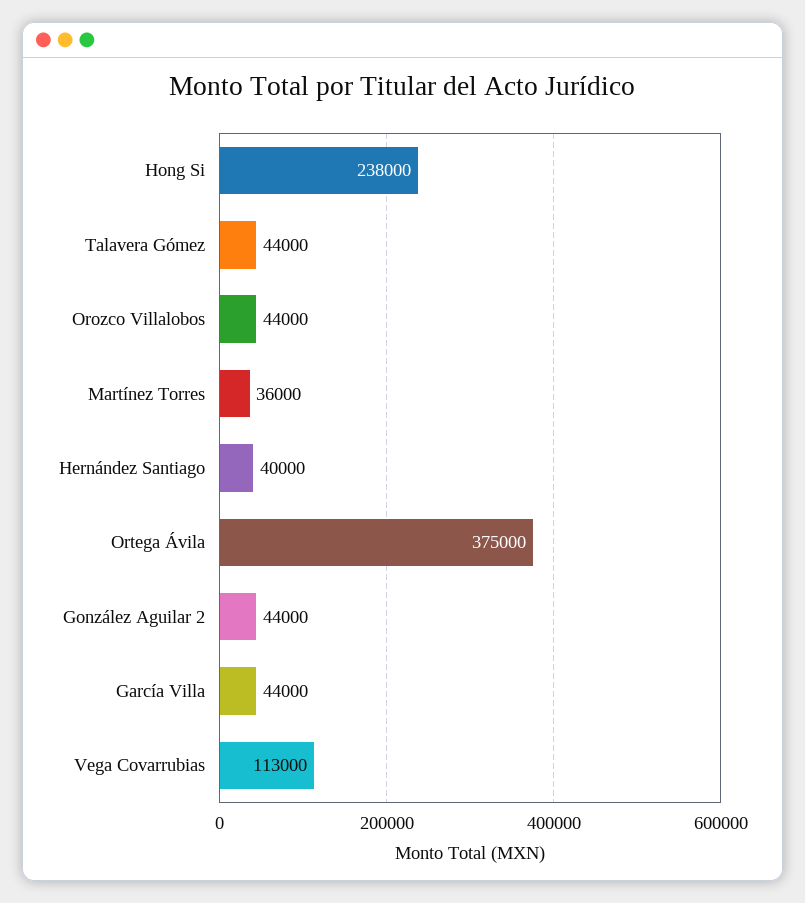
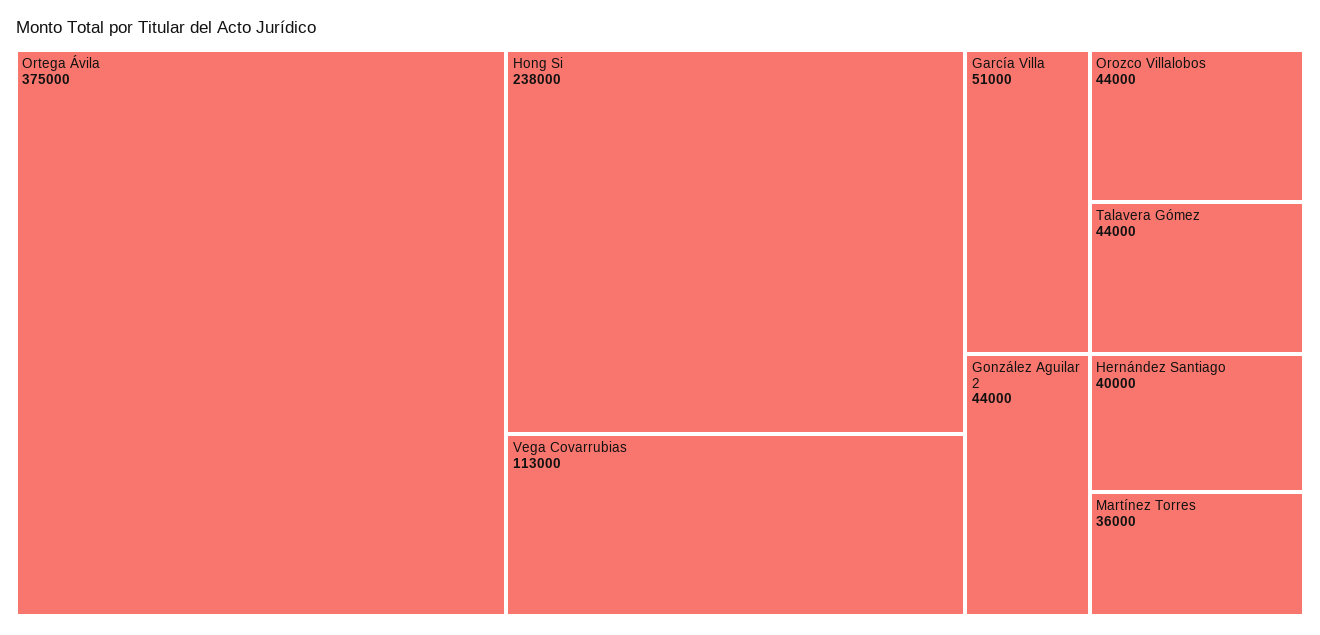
García Villa: 44000 -> 51000

